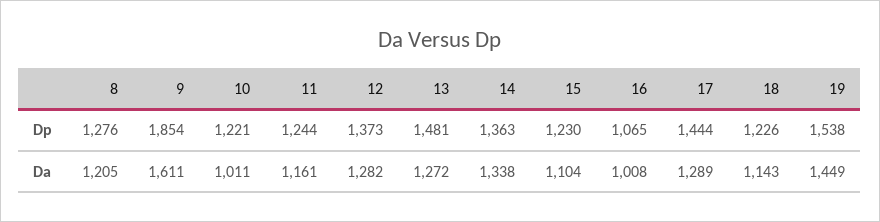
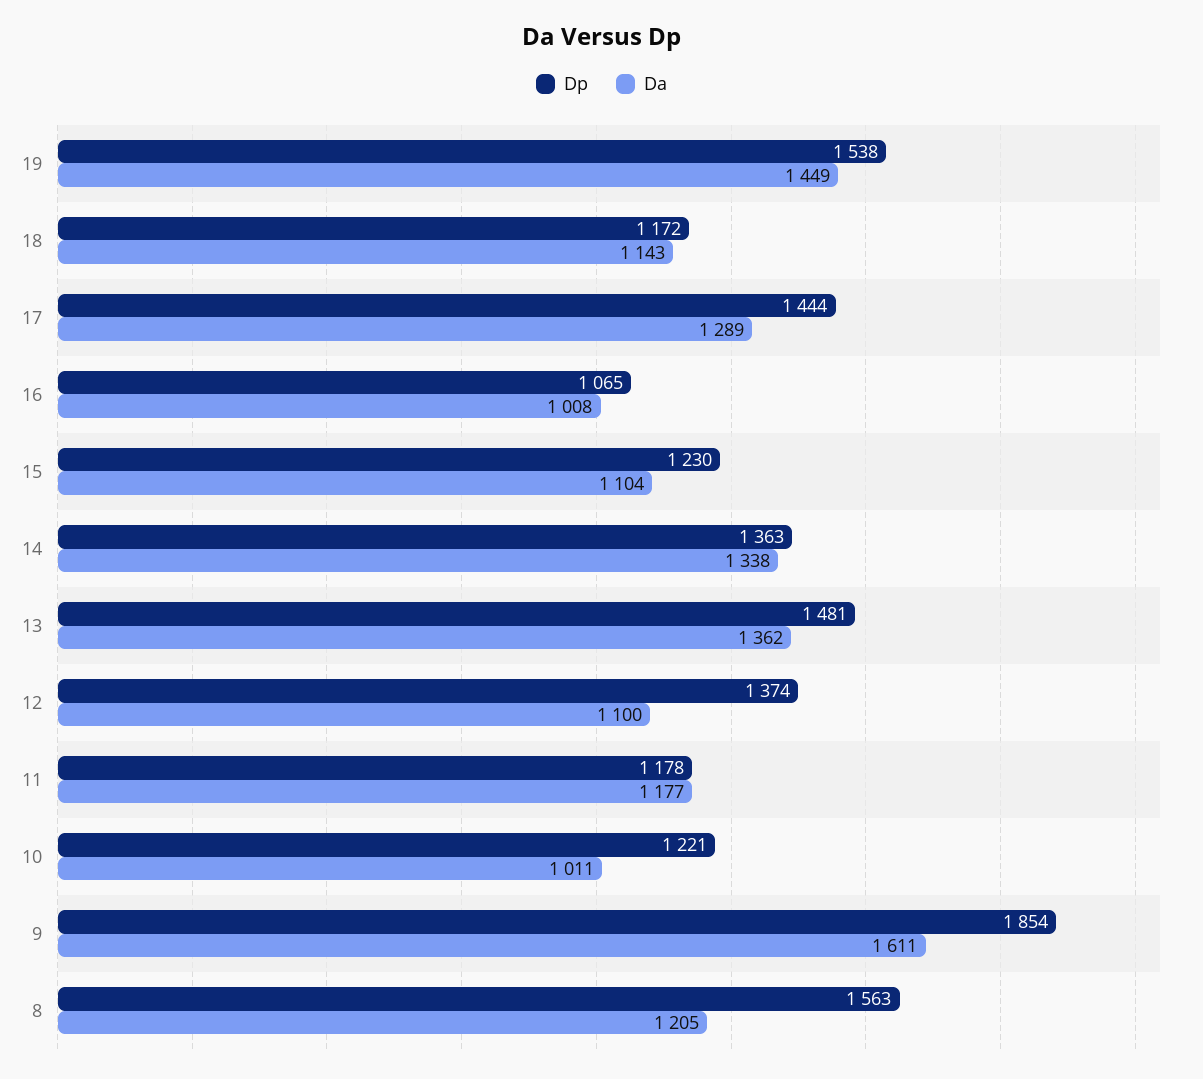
Dp, 8: 1276 -> 1563
Dp, 11: 1244 -> 1178
Dp, 12: 1373 -> 1374
Dp, 18: 1226 -> 1172
Da, 11: 1161 -> 1177
Da, 12: 1282 -> 1100
Da, 13: 1272 -> 1362

